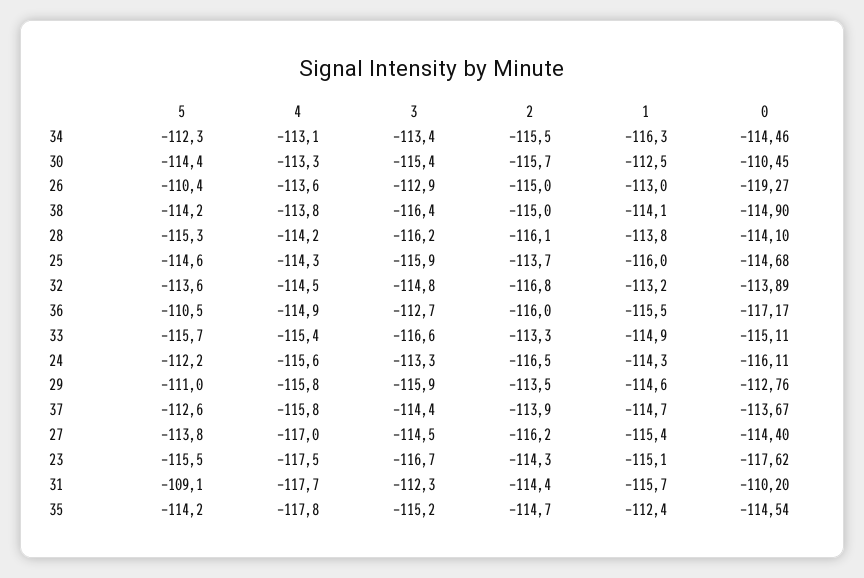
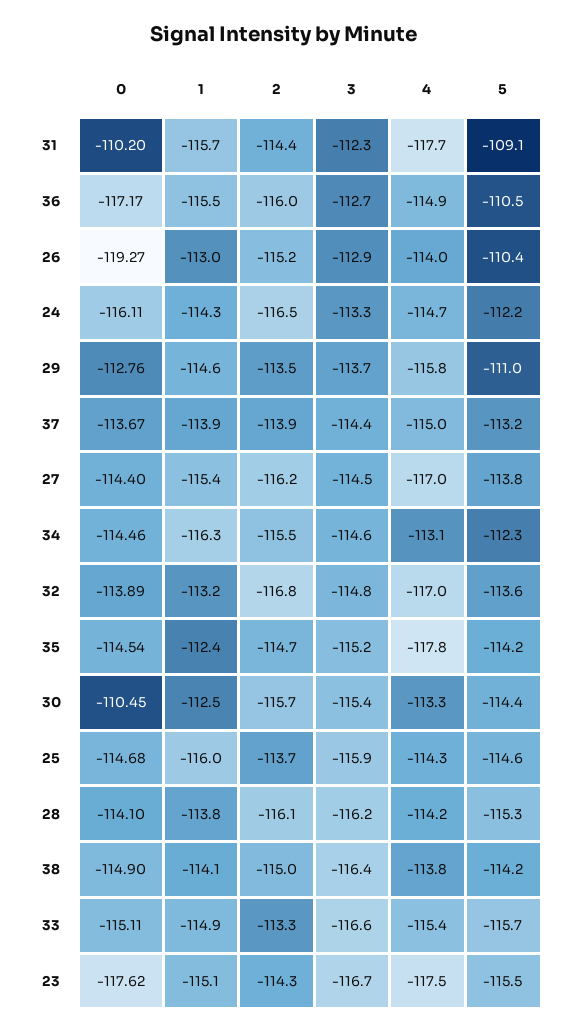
3, 34: -113.4 -> -114.6
4, 26: -113.6 -> -114
2, 26: -115 -> -115.2
4, 32: -114.5 -> -117
4, 24: -115.6 -> -114.7
3, 29: -115.9 -> -113.7
5, 37: -112.6 -> -113.2
4, 37: -115.8 -> -115
1, 37: -114.7 -> -113.9

